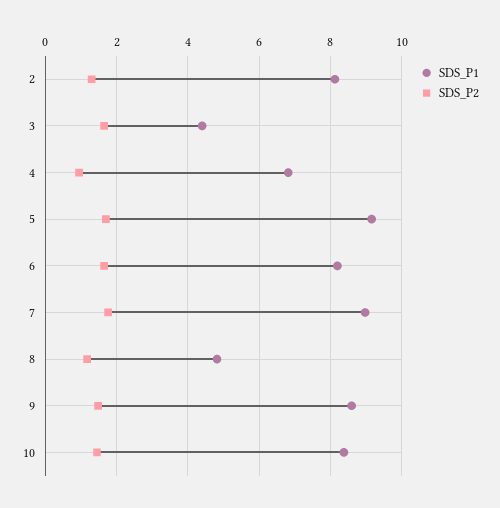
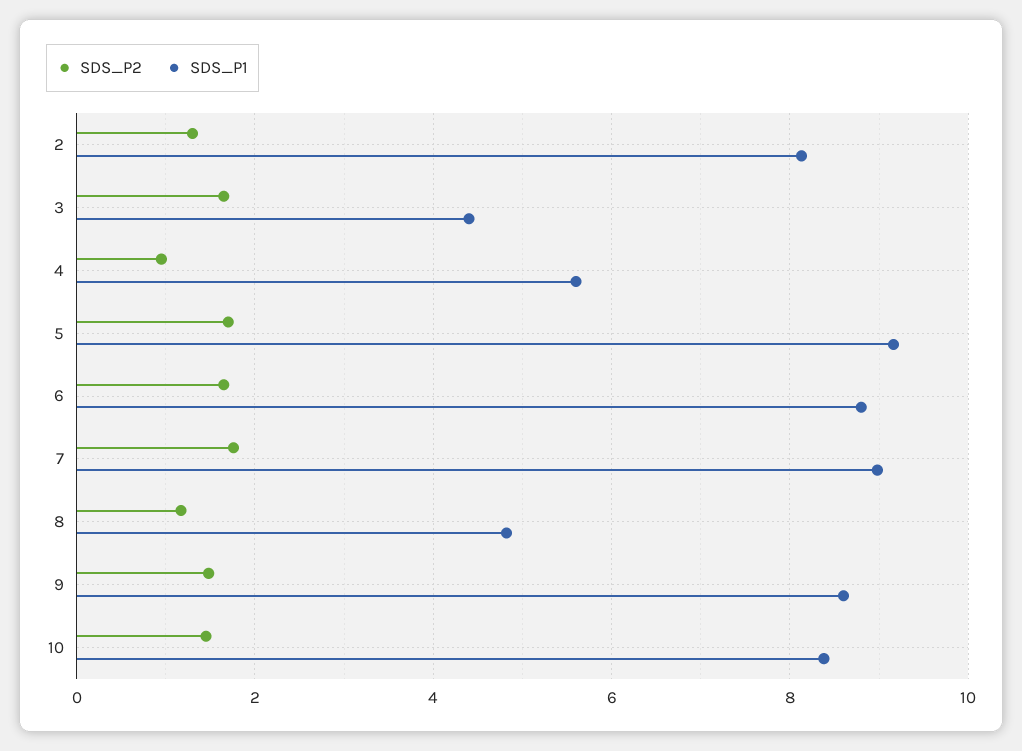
SDS_P1, 4: 6.8 -> 5.6
SDS_P1, 6: 8.2 -> 8.8

